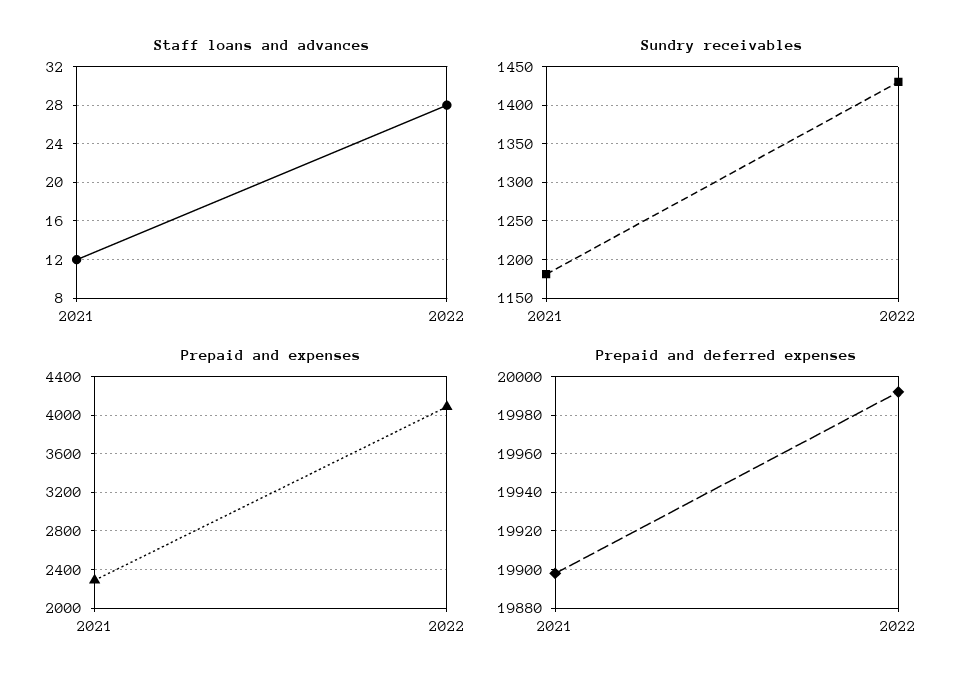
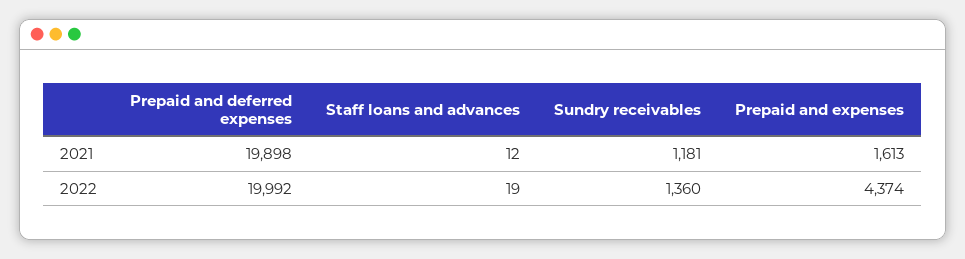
Staff loans and advances, 2022: 28 -> 19
Sundry receivables, 2022: 1430 -> 1360
Prepaid and expenses, 2021: 2300 -> 1613
Prepaid and expenses, 2022: 4100 -> 4374

